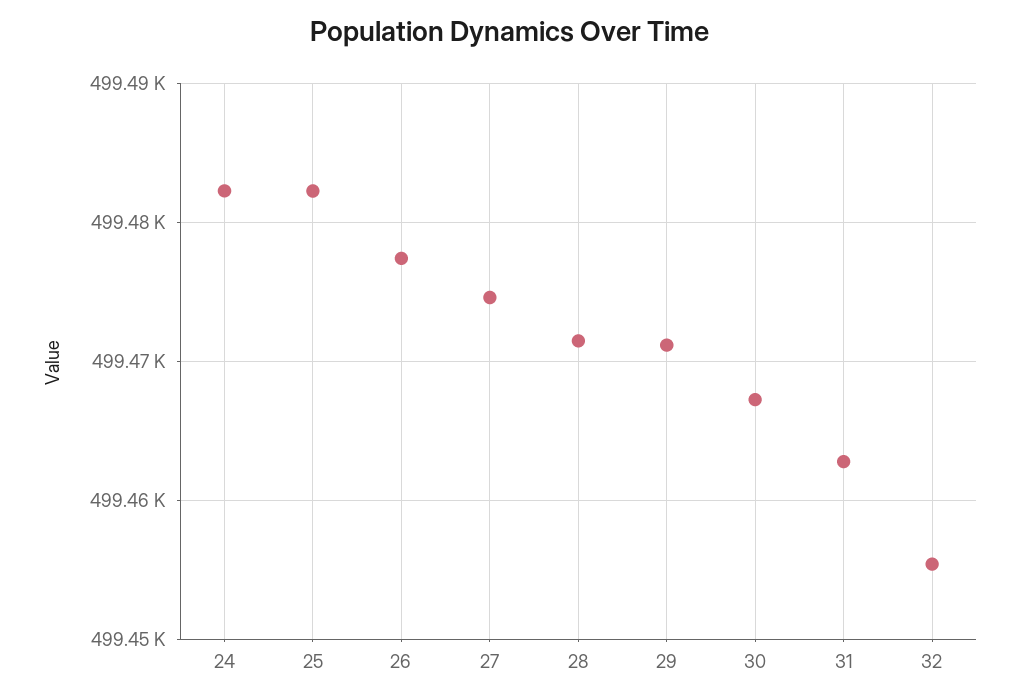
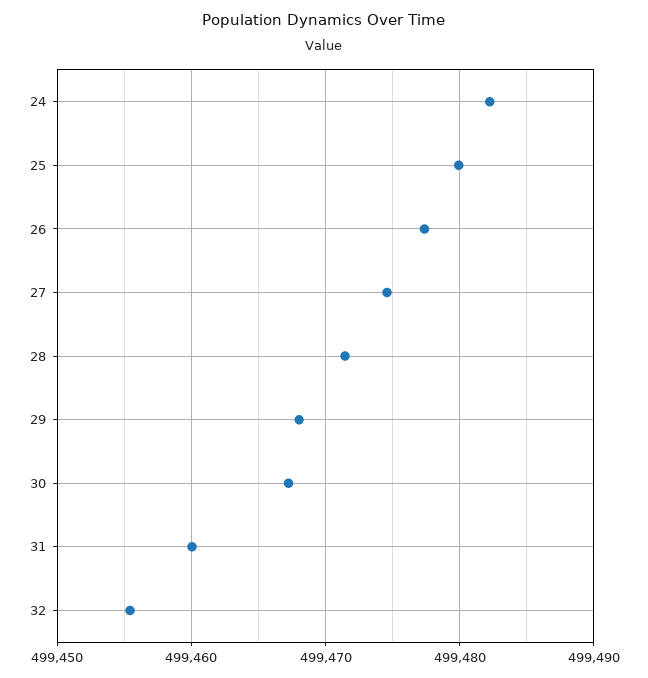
25: 499482 -> 499480
29: 499471 -> 499468
31: 499463 -> 499460

